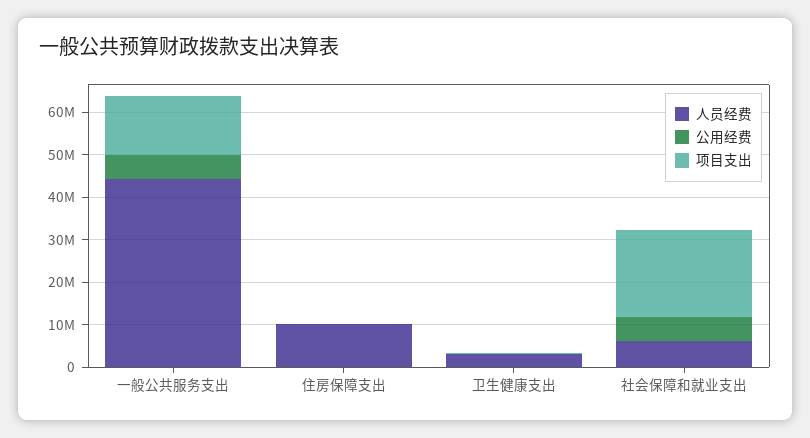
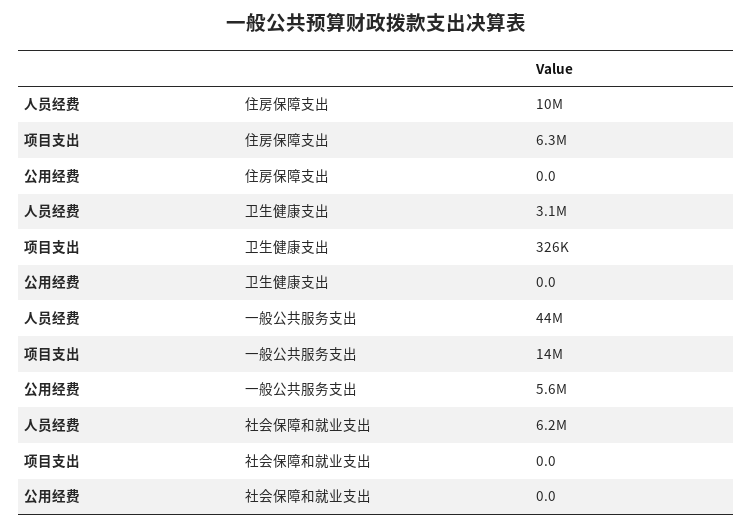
项目支出, 住房保障支出: 0 -> 6300000
公用经费, 社会保障和就业支出: 6000000 -> 0
项目支出, 社会保障和就业支出: 20000000 -> 0

